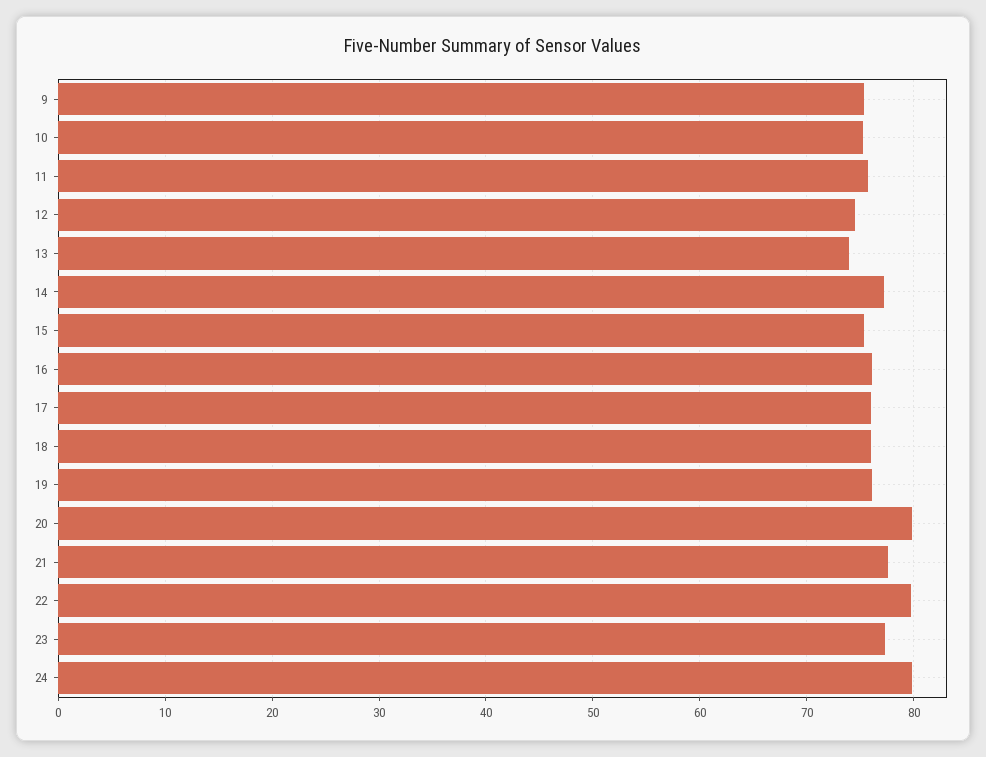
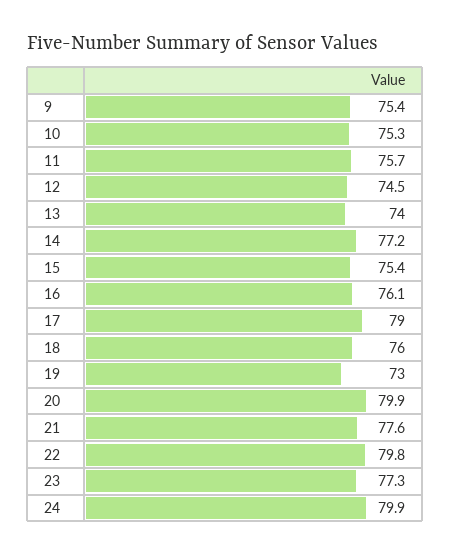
17: 76 -> 79
19: 76 -> 73

